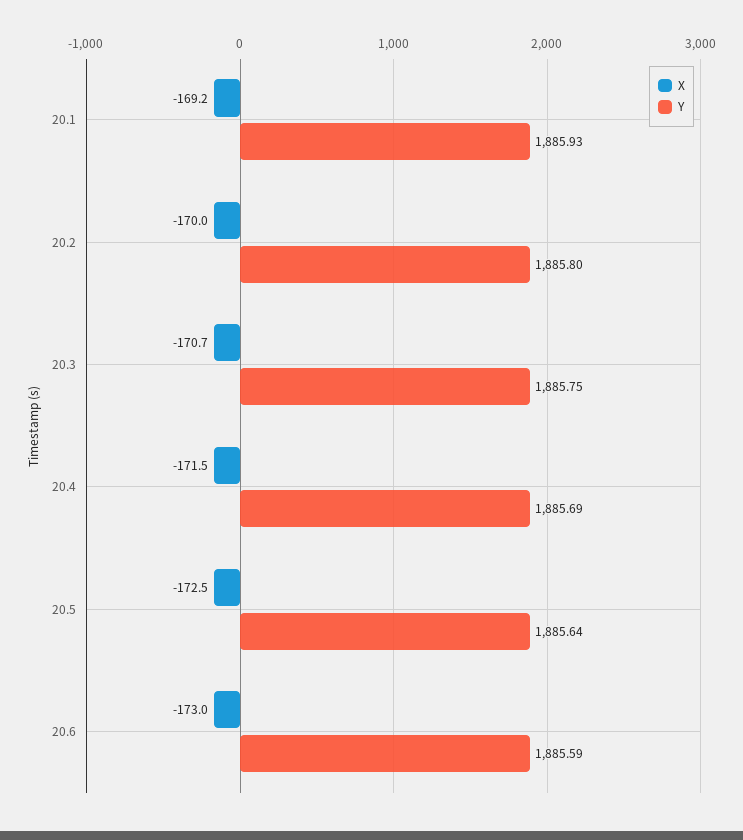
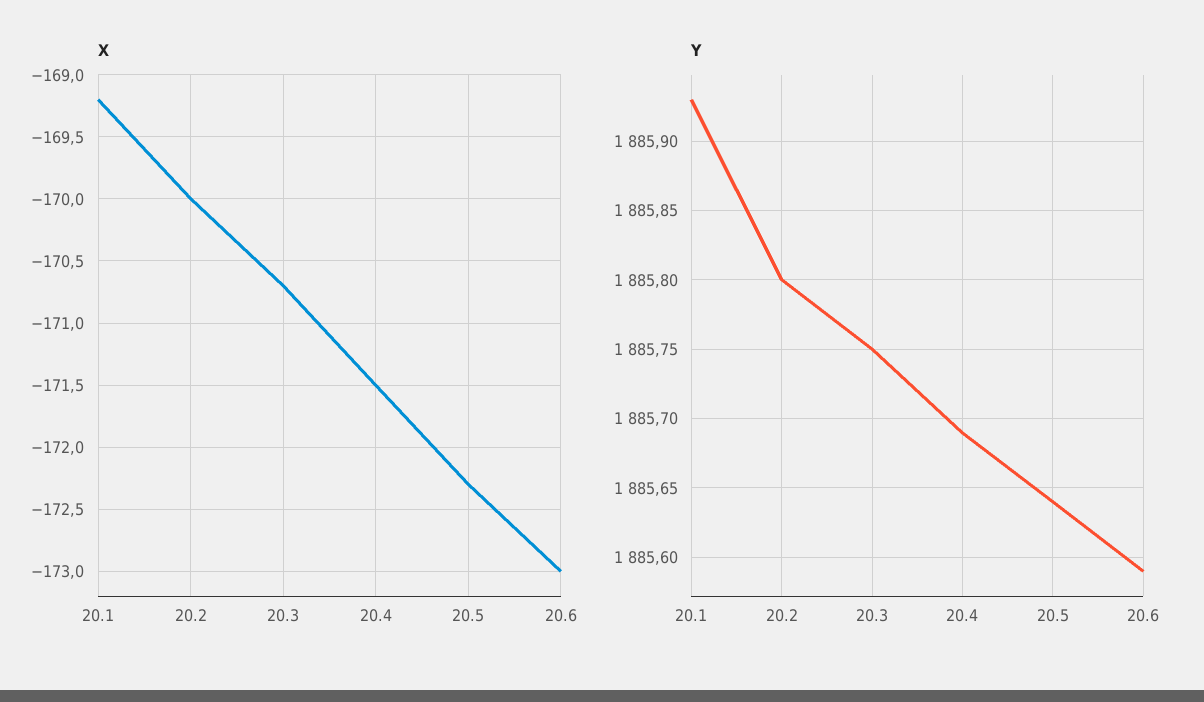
X, 20.5: -172.5 -> -172.3

